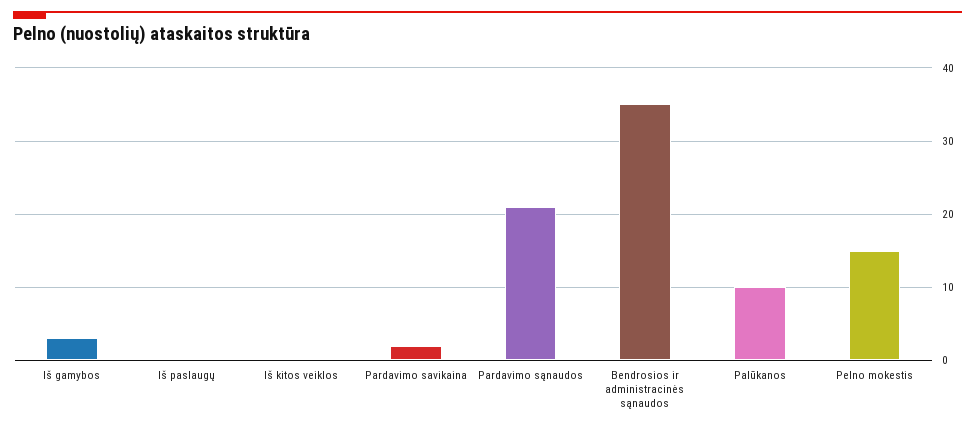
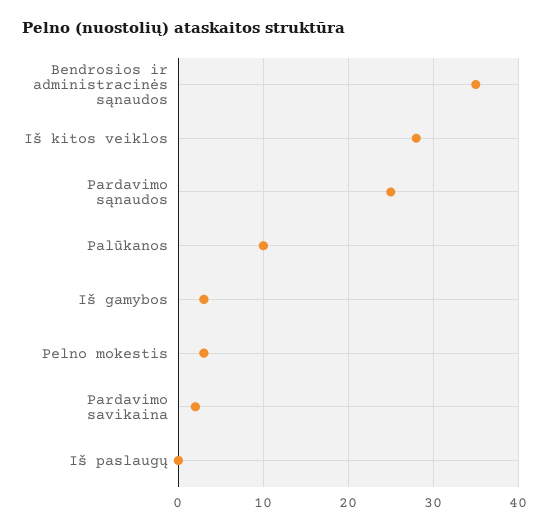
Iš kitos veiklos: 0 -> 28
Pardavimo sąnaudos: 21 -> 25
Pelno mokestis: 15 -> 3

